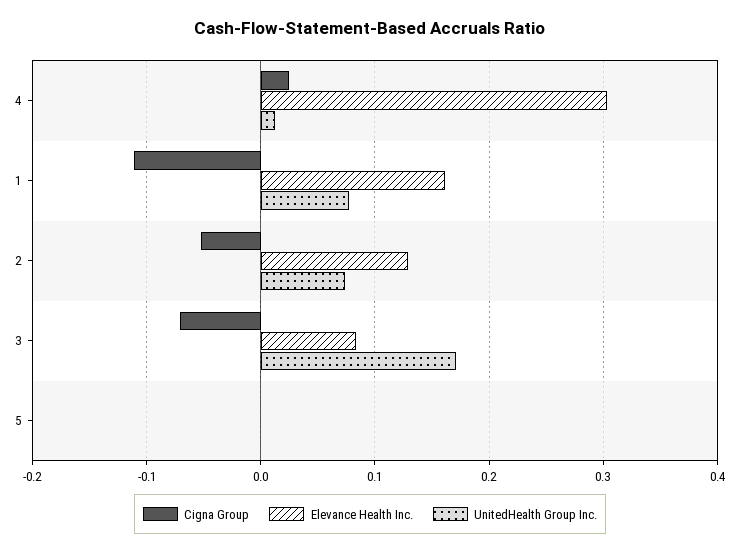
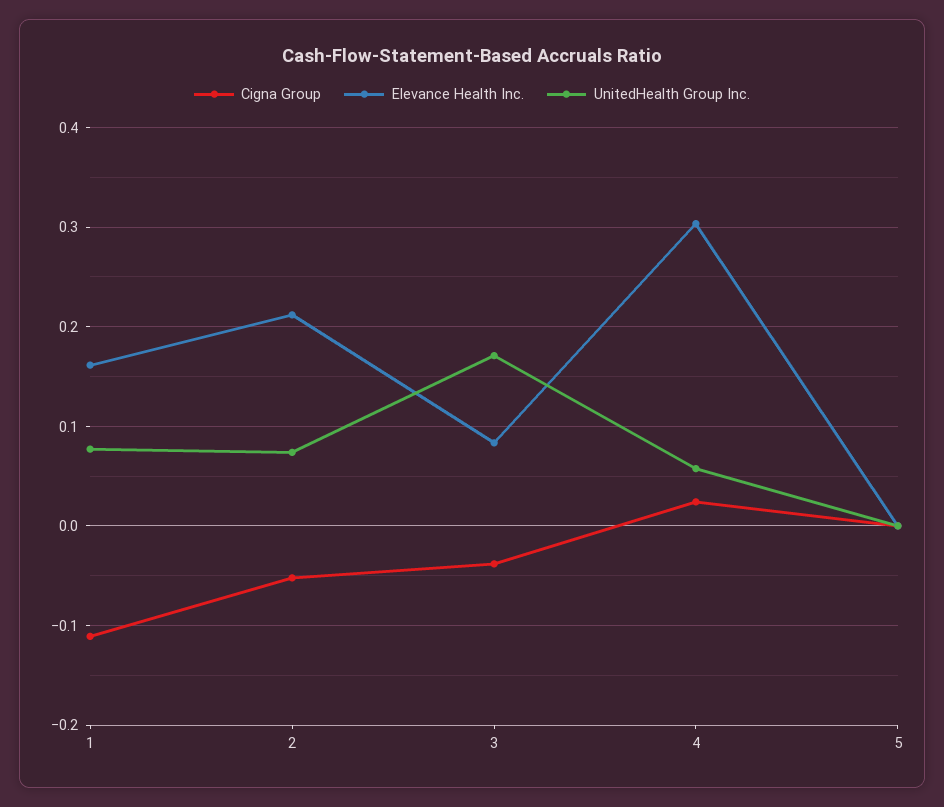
UnitedHealth Group Inc., 4: 0.01 -> 0.06
Elevance Health Inc., 2: 0.13 -> 0.21
Cigna Group, 3: -0.07 -> -0.04

